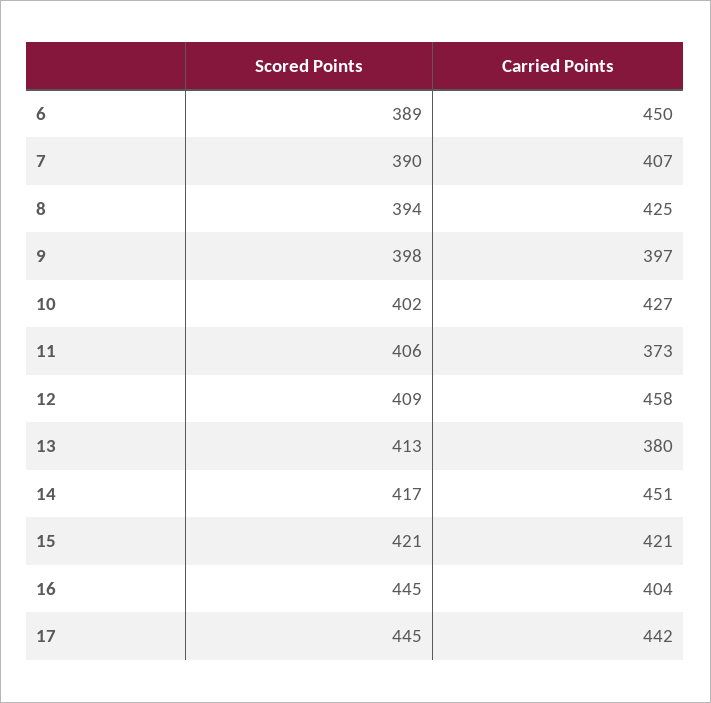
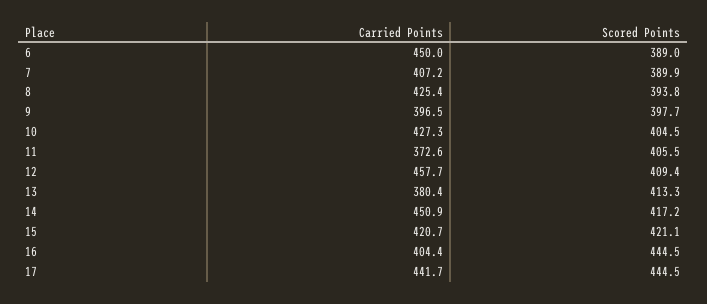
Scored Points, 10: 402 -> 404.5

